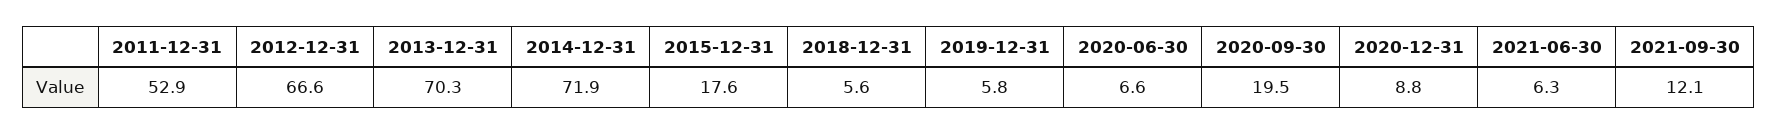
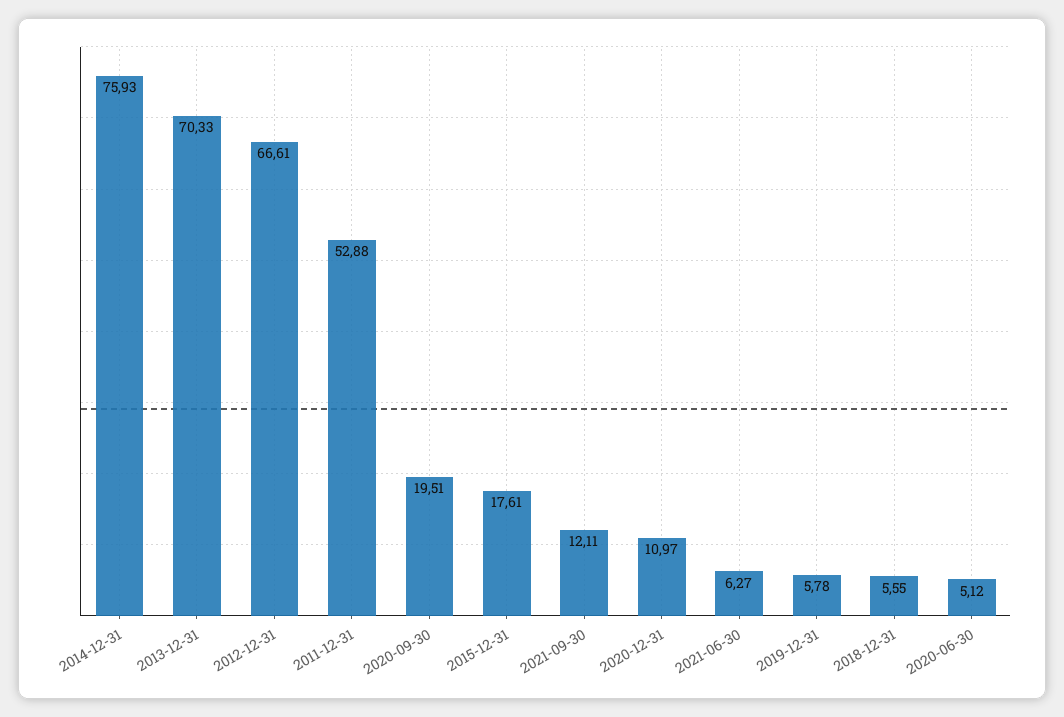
2014-12-31: 71.9 -> 75.93
2020-06-30: 6.6 -> 5.12
2020-12-31: 8.8 -> 10.97

